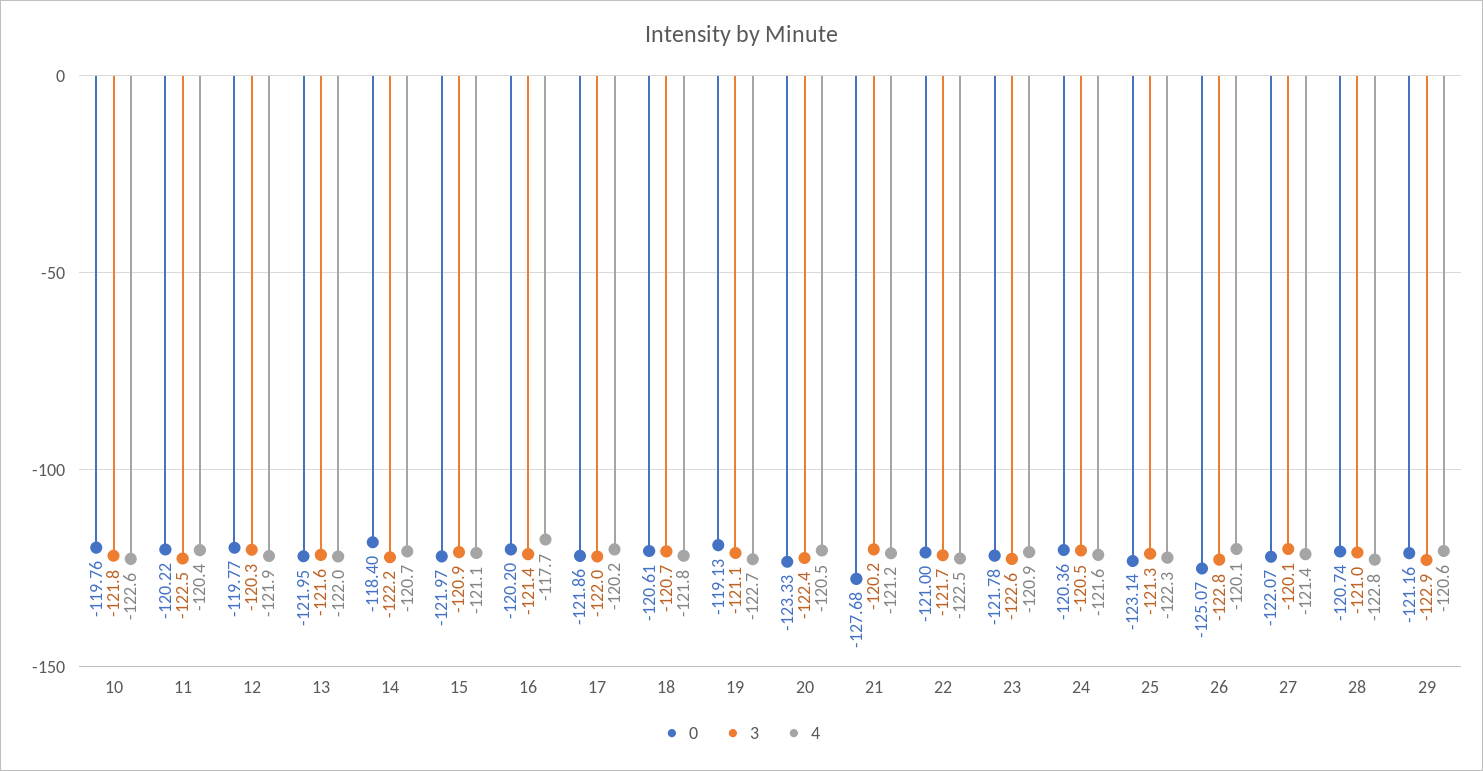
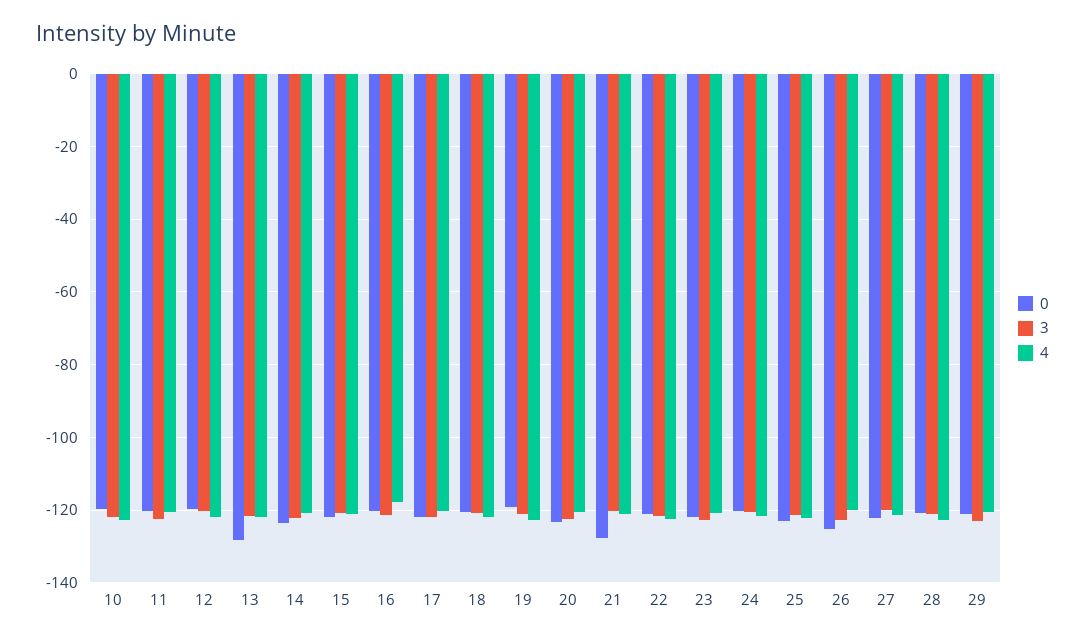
0, 13: -121.95 -> -128
0, 14: -118.4 -> -124

